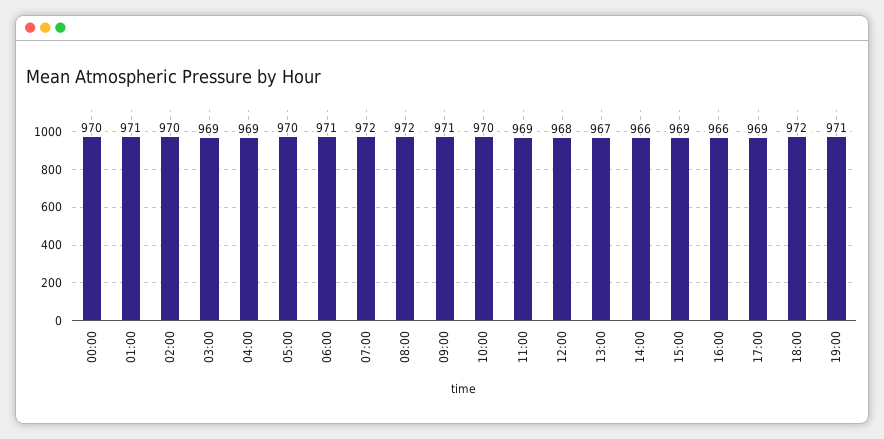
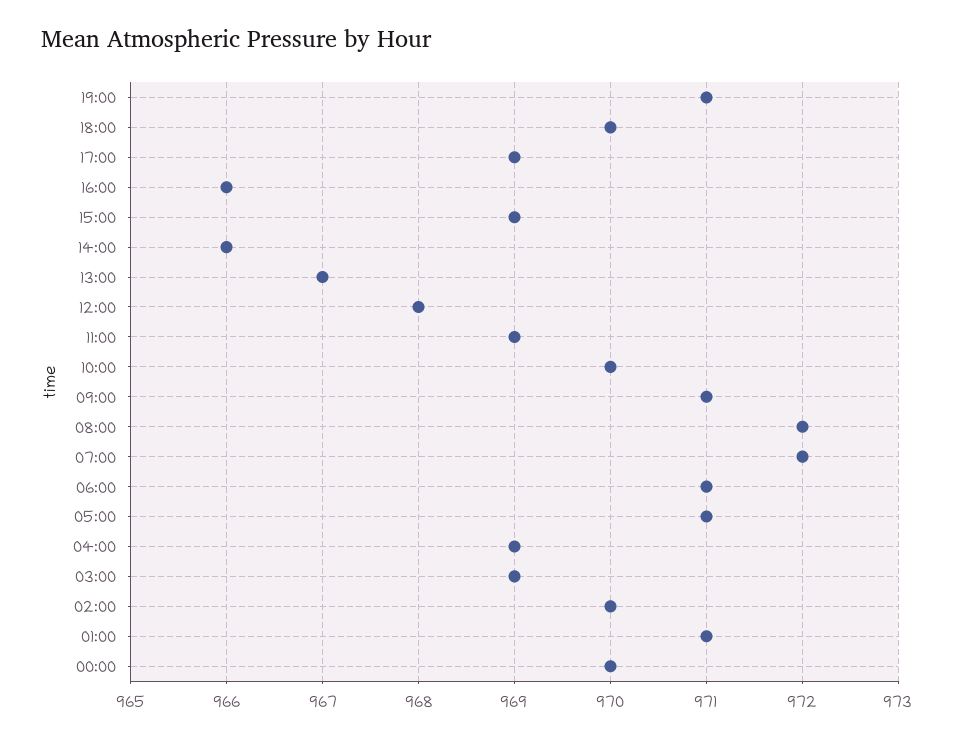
05:00: 970 -> 971
18:00: 972 -> 970

